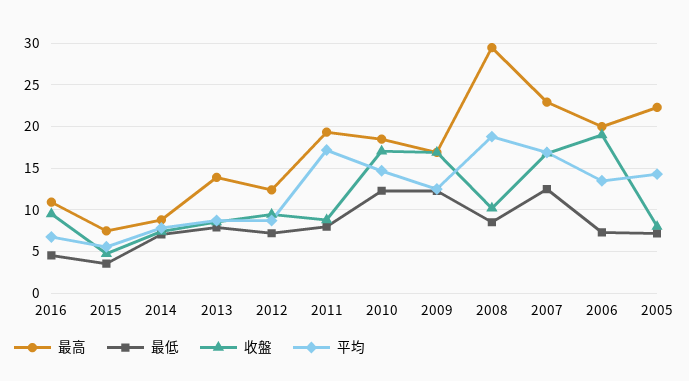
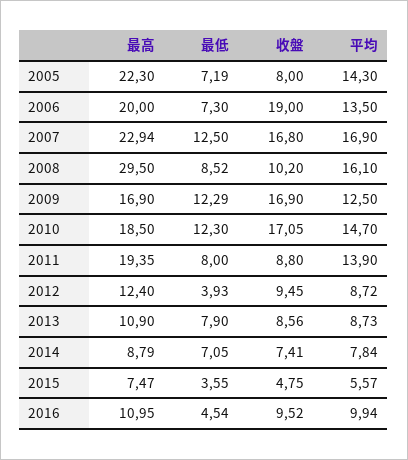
平均, 2016: 7 -> 9.94
最高, 2013: 14 -> 10.9
最低, 2012: 7 -> 3.93
平均, 2011: 17 -> 13.9
平均, 2008: 19 -> 16.1

